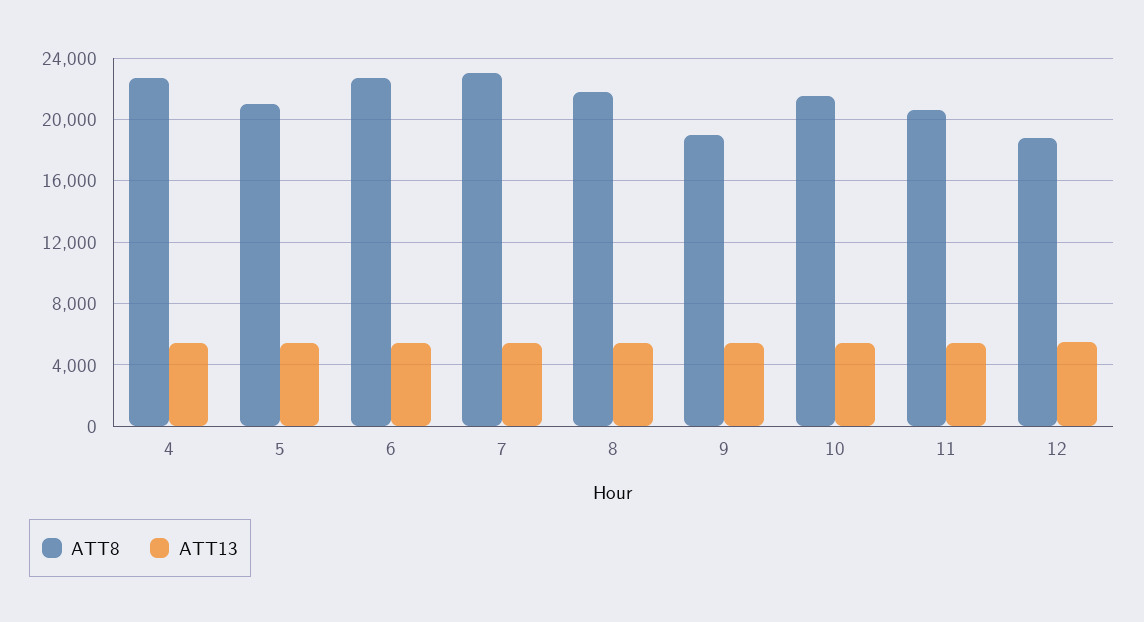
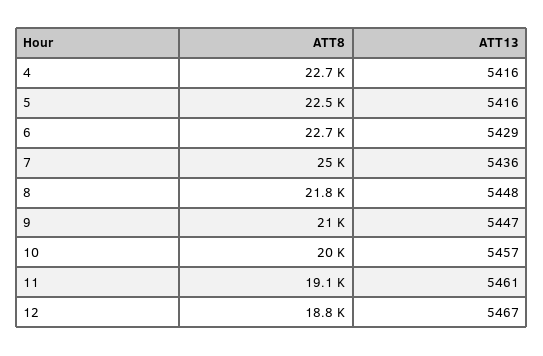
ATT8, 5: 21000 -> 22500
ATT8, 7: 23000 -> 25000
ATT8, 9: 19000 -> 21000
ATT8, 10: 21500 -> 20000
ATT8, 11: 20500 -> 19100

